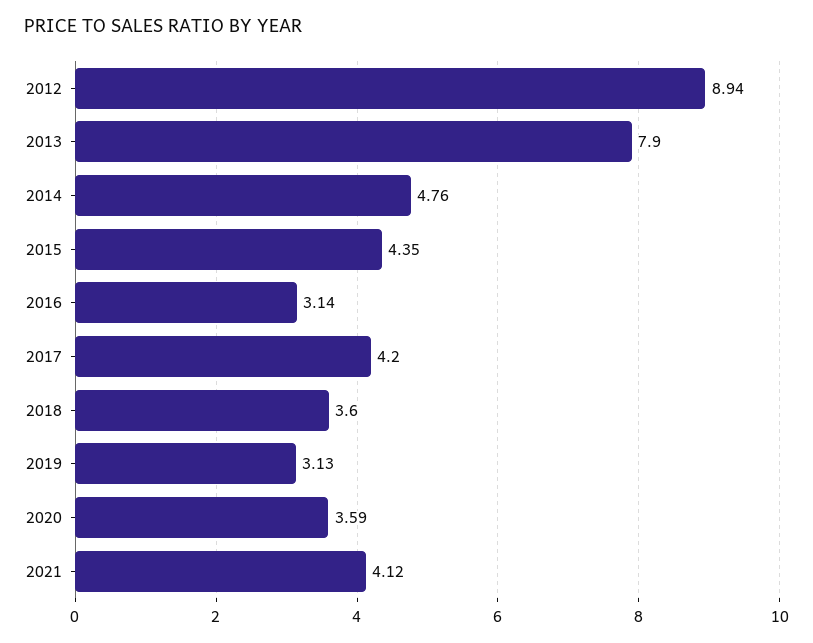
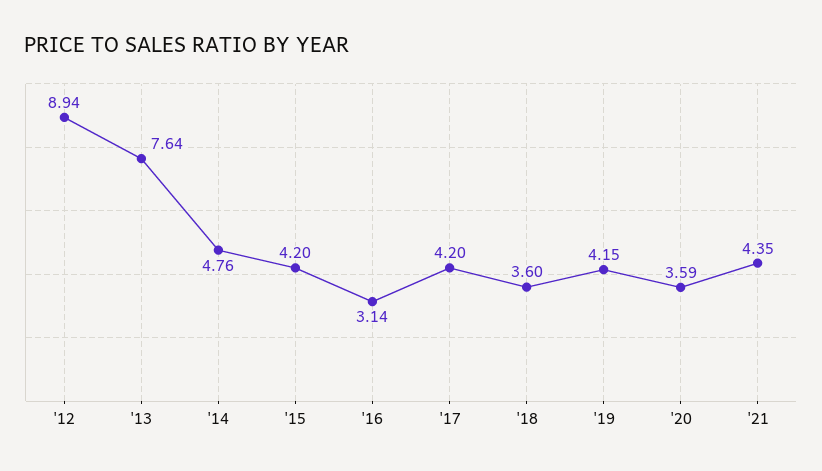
2013: 7.9 -> 7.64
2015: 4.35 -> 4.2
2019: 3.13 -> 4.15
2021: 4.12 -> 4.35

